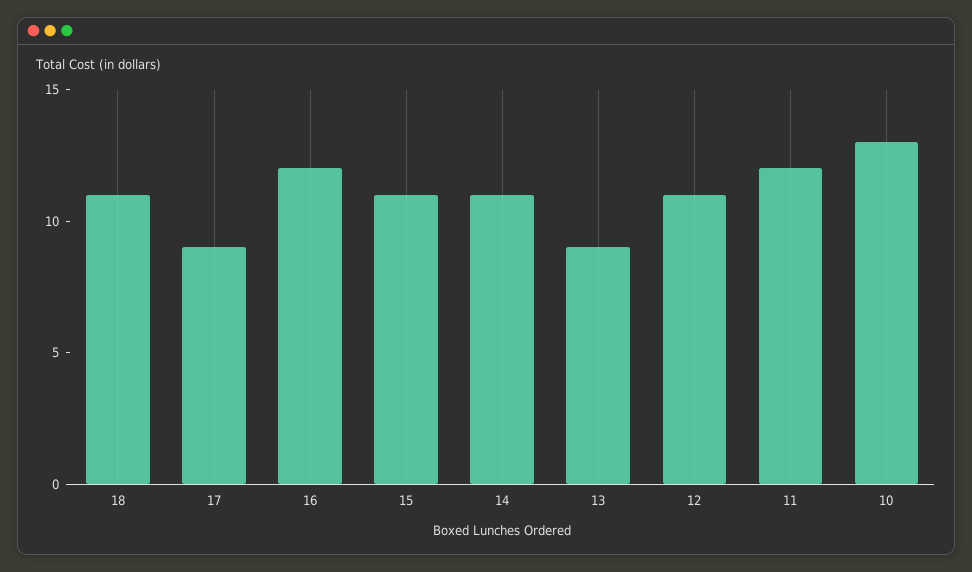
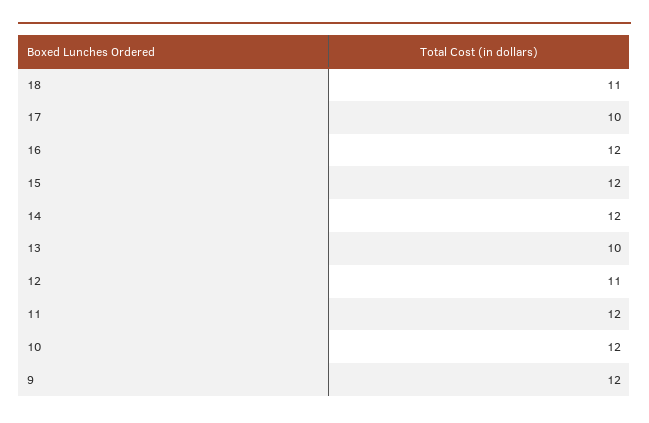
17: 9 -> 10
15: 11 -> 12
14: 11 -> 12
13: 9 -> 10
10: 13 -> 12
9: none -> 12

